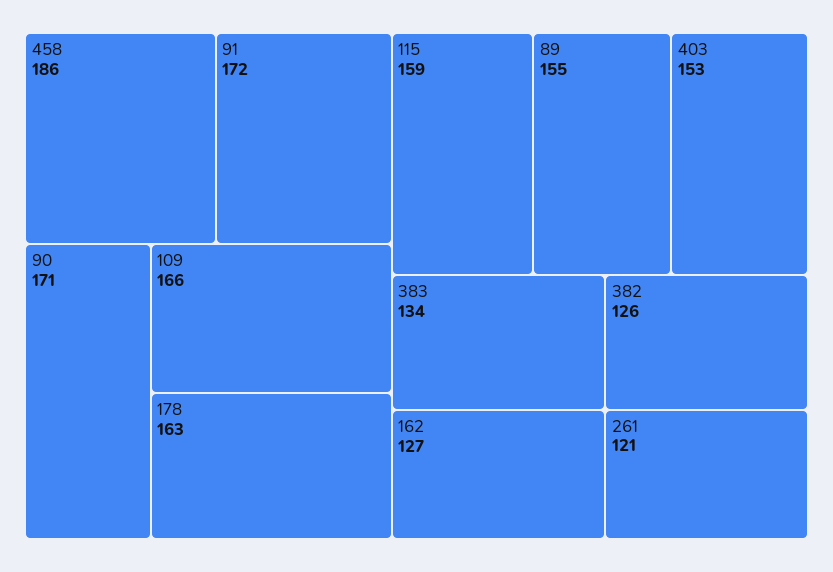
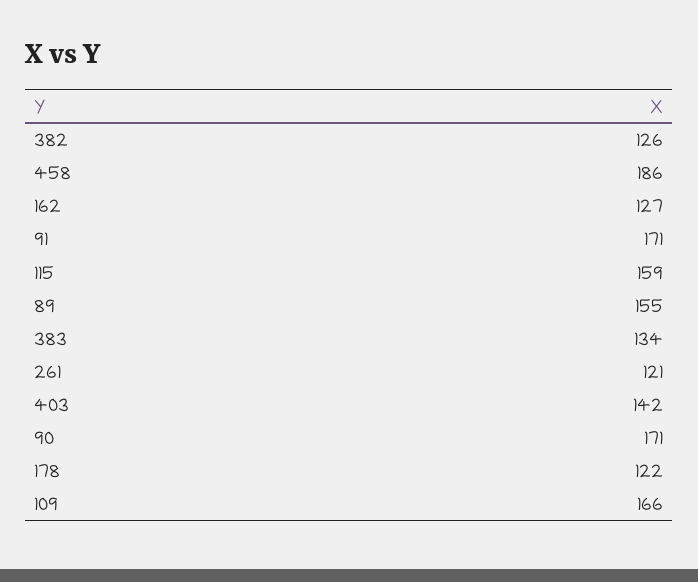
91: 172 -> 171
178: 163 -> 122
403: 153 -> 142

